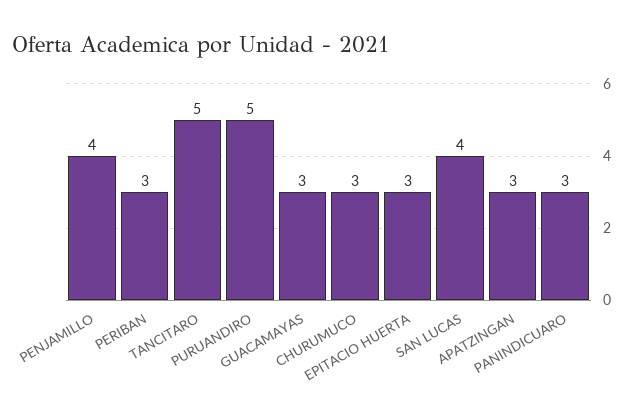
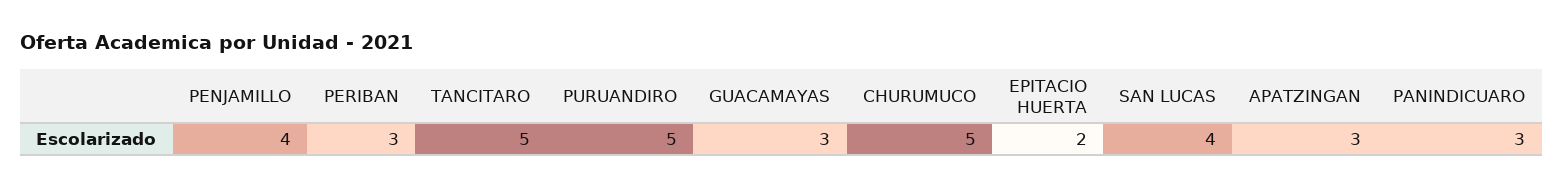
CHURUMUCO: 3 -> 5
EPITACIO HUERTA: 3 -> 2

